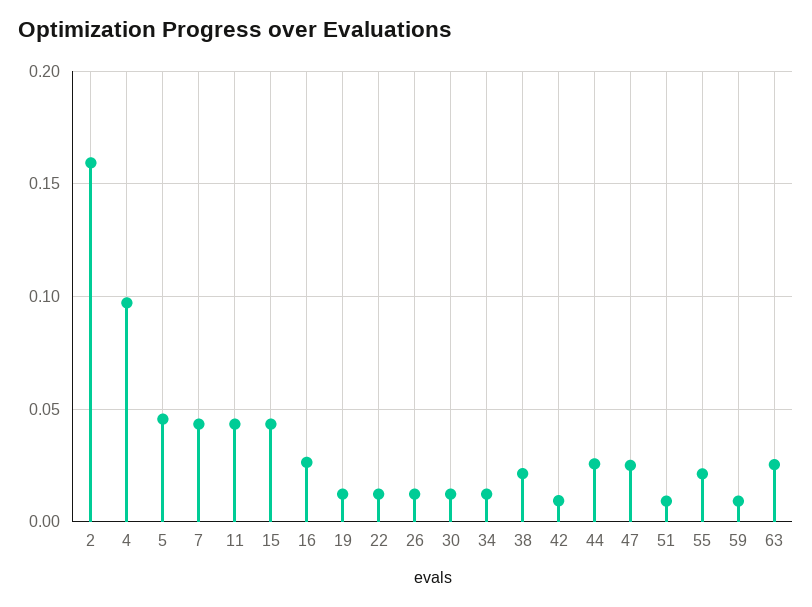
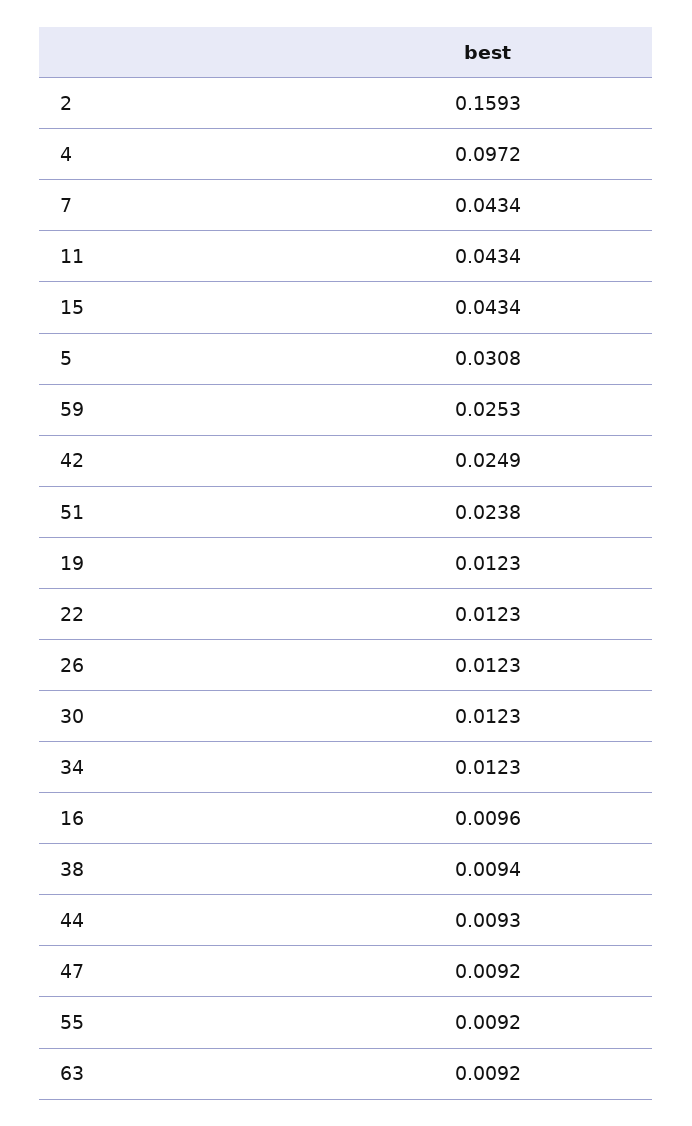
5: 0.045 -> 0.0308
16: 0.025 -> 0.0096
38: 0.02 -> 0.0094
42: 0.01 -> 0.0249
44: 0.025 -> 0.0093
47: 0.025 -> 0.0092
51: 0.01 -> 0.0238
55: 0.02 -> 0.0092
59: 0.01 -> 0.0253
63: 0.025 -> 0.0092

